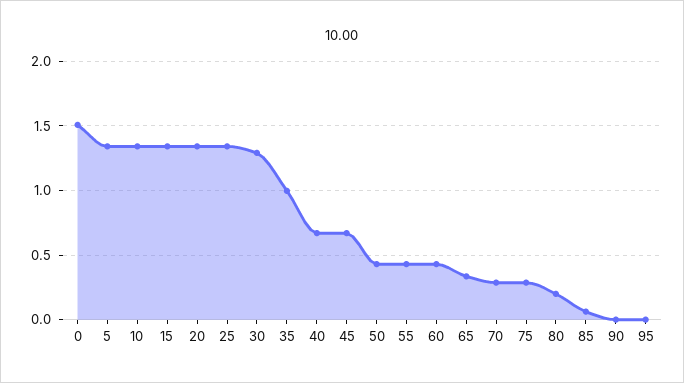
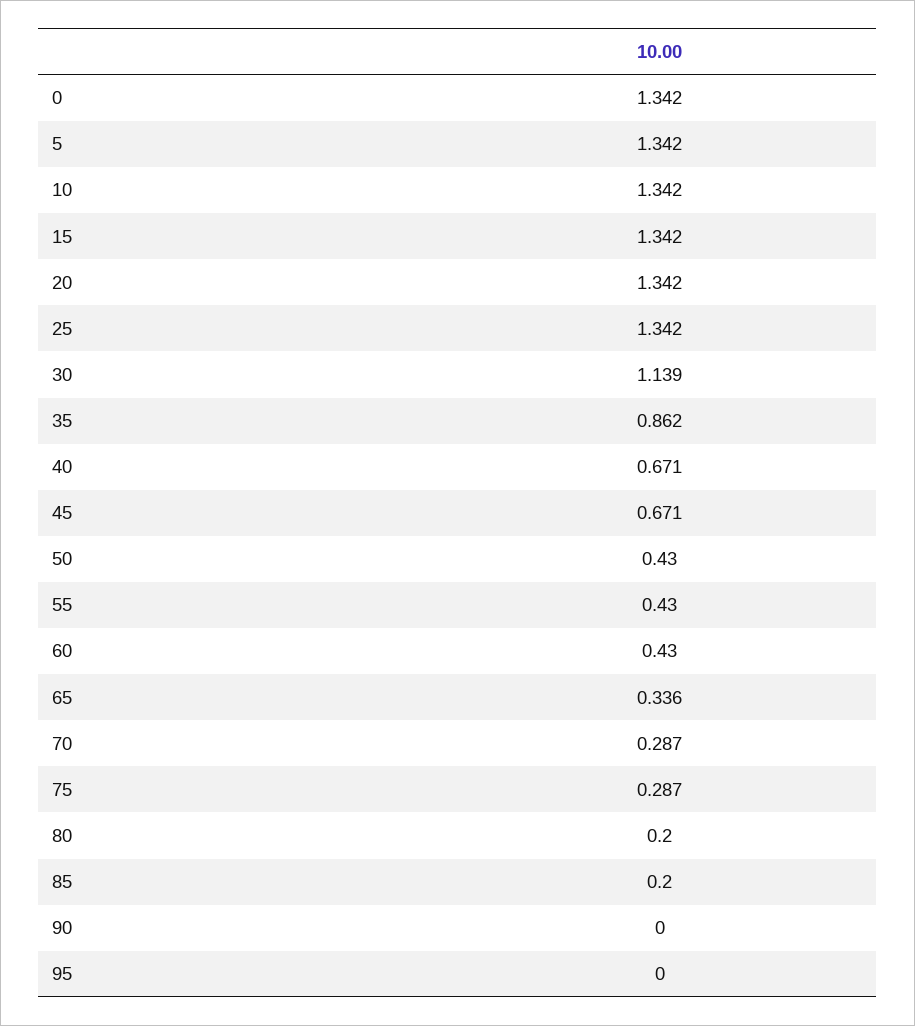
0: 1.5 -> 1.342
30: 1.3 -> 1.139
35: 1 -> 0.862
85: 0.05 -> 0.2

